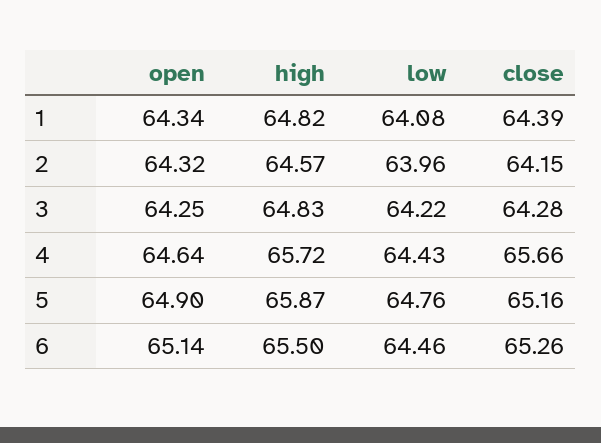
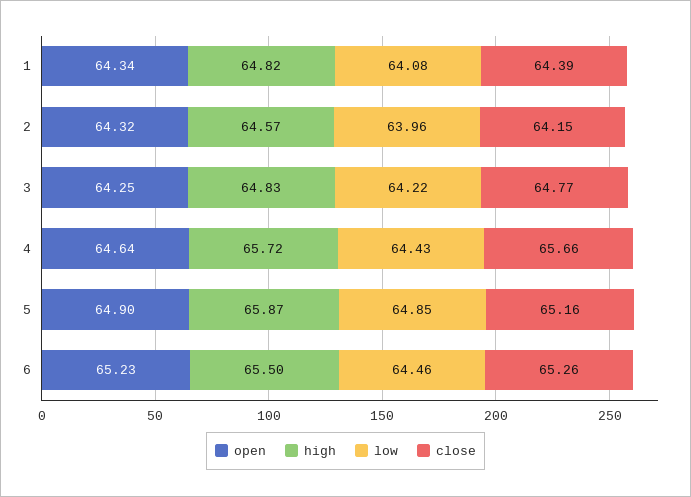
close, 3: 64.28 -> 64.77
low, 5: 64.76 -> 64.85
open, 6: 65.14 -> 65.23

